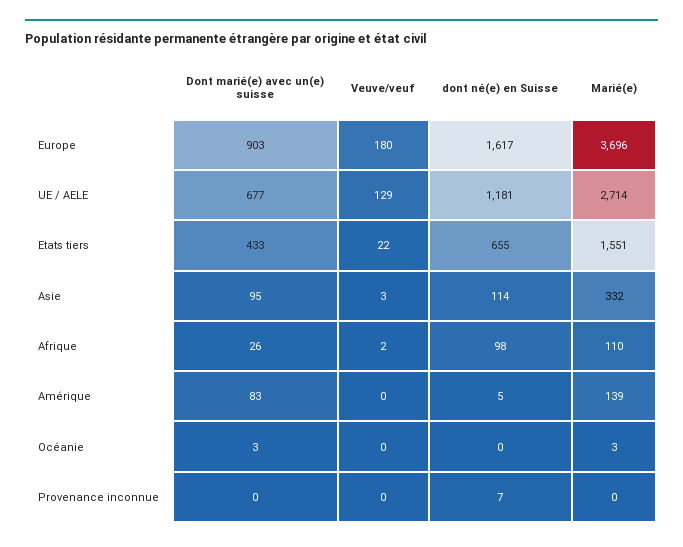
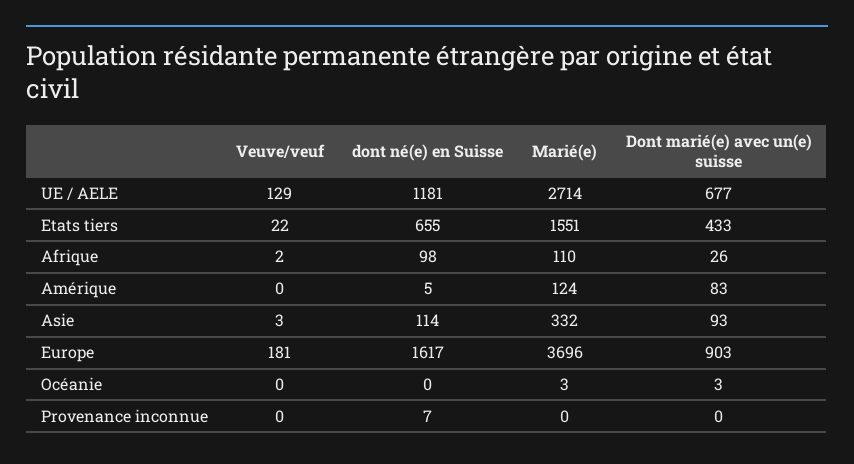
Veuve/veuf, Europe: 180 -> 181
Dont marié(e) avec un(e) suisse, Asie: 95 -> 93
Marié(e), Amérique: 139 -> 124

